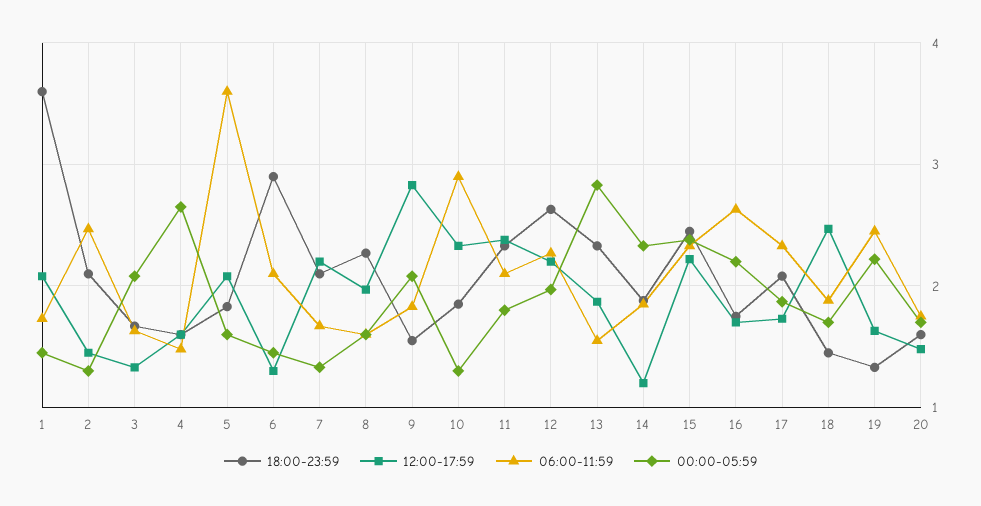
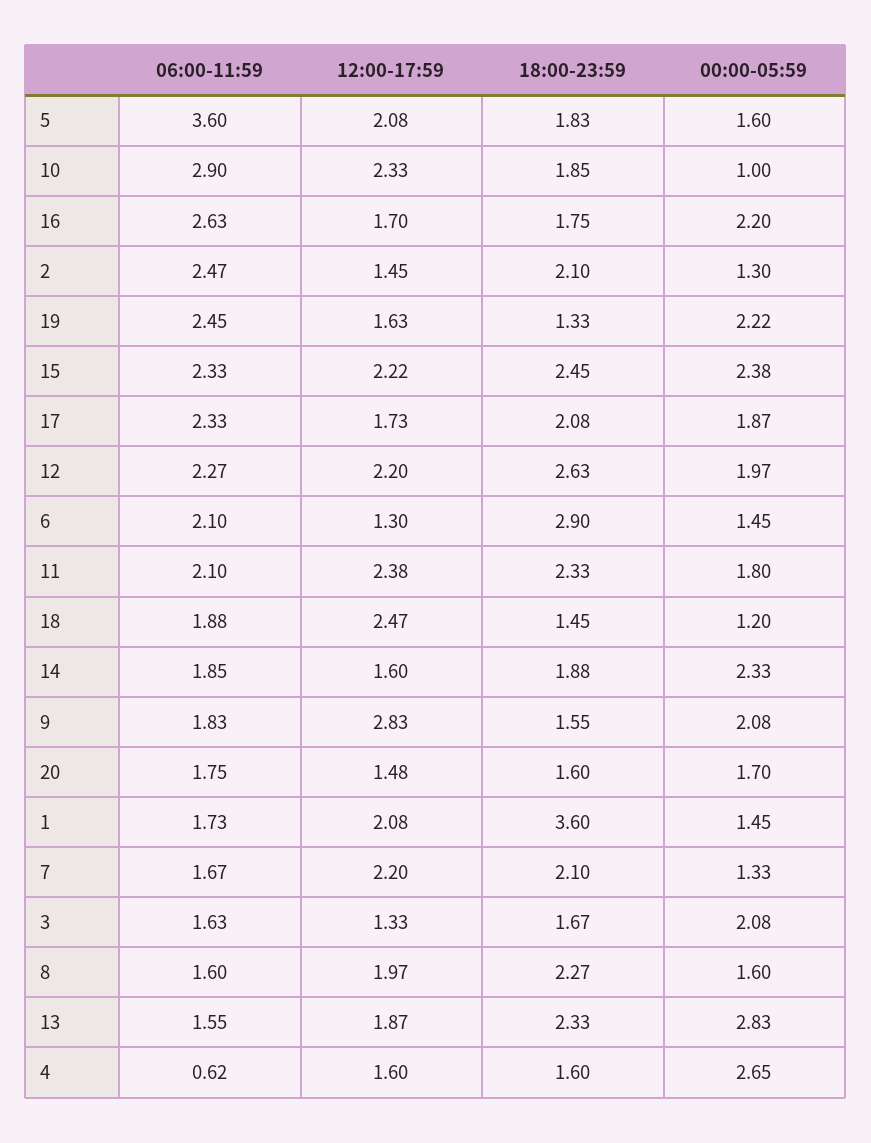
06:00-11:59, 4: 1.5 -> 0.62
00:00-05:59, 10: 1.3 -> 1
12:00-17:59, 14: 1.2 -> 1.6
00:00-05:59, 18: 1.7 -> 1.2

